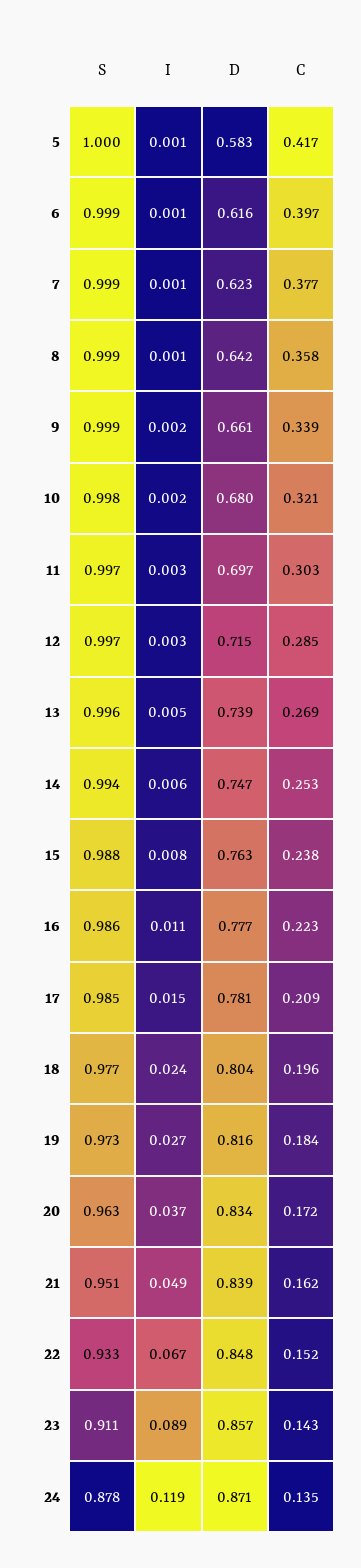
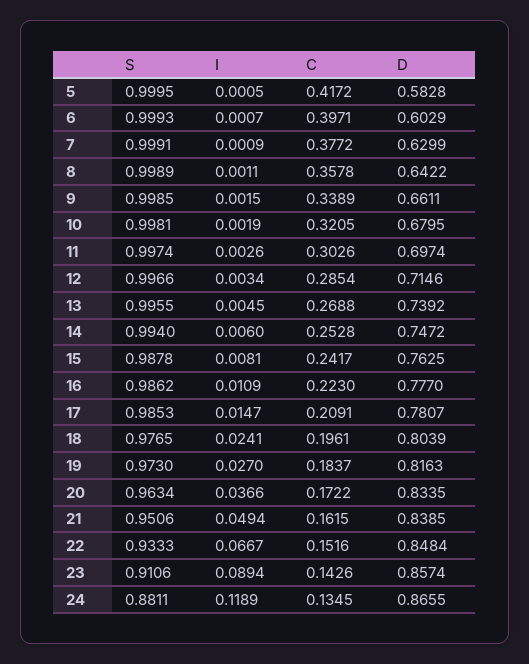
D, 6: 0.616 -> 0.6029
D, 7: 0.623 -> 0.6299
C, 15: 0.238 -> 0.2417
S, 24: 0.878 -> 0.8811
D, 24: 0.871 -> 0.8655

